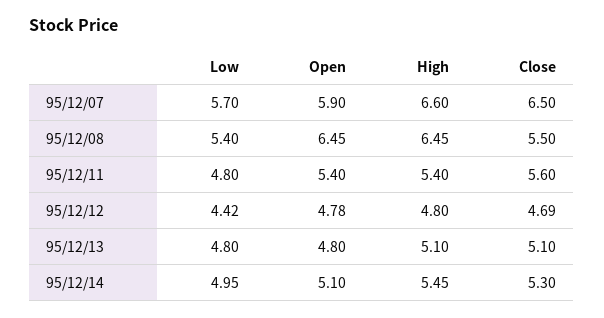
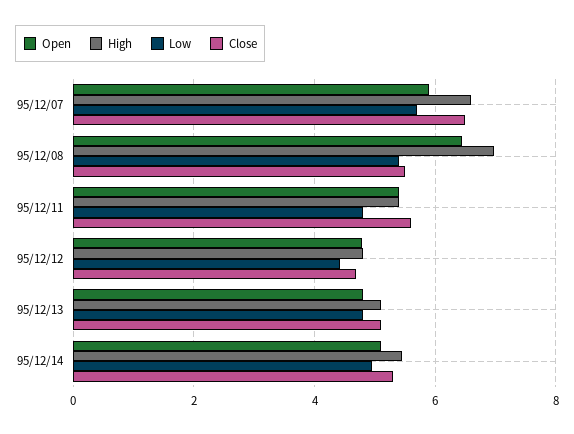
High, 95/12/08: 6.45 -> 7

